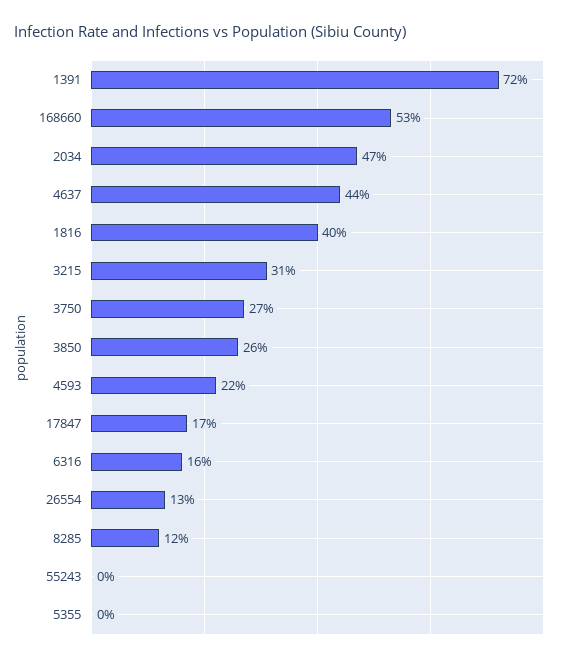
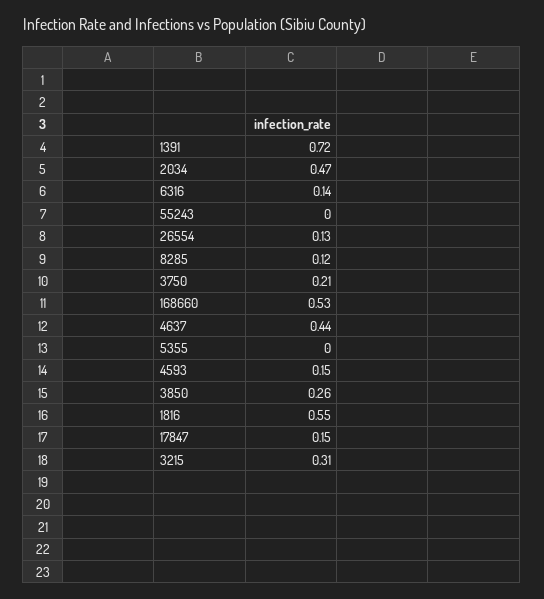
1816: 0.4 -> 0.55
3750: 0.27 -> 0.21
4593: 0.22 -> 0.15
17847: 0.17 -> 0.15
6316: 0.16 -> 0.14

